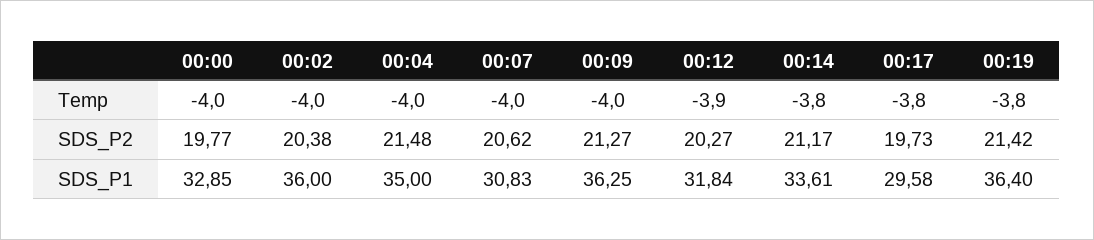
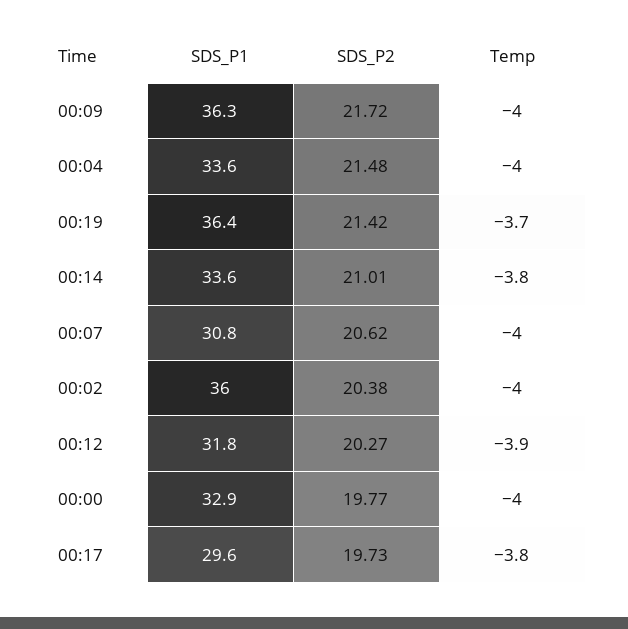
00:19, Temp: -3.8 -> -3.7
00:09, SDS_P2: 21.27 -> 21.72
00:14, SDS_P2: 21.17 -> 21.01
00:04, SDS_P1: 35 -> 33.6

